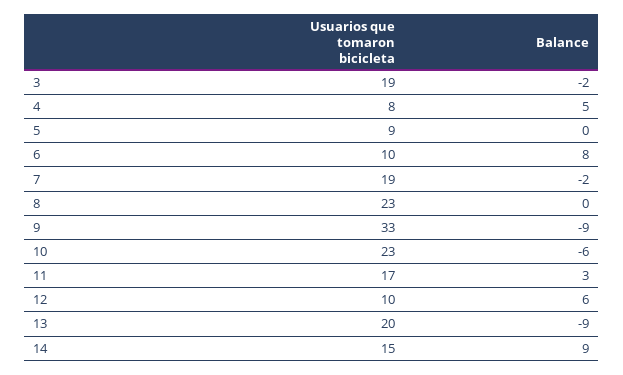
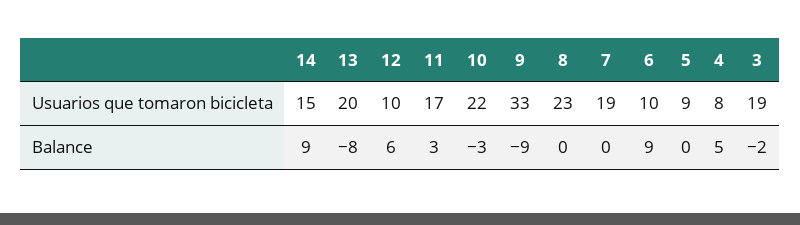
Balance, 6: 8 -> 9
Balance, 7: -2 -> 0
Usuarios que tomaron bicicleta, 10: 23 -> 22
Balance, 10: -6 -> -3
Balance, 13: -9 -> -8

